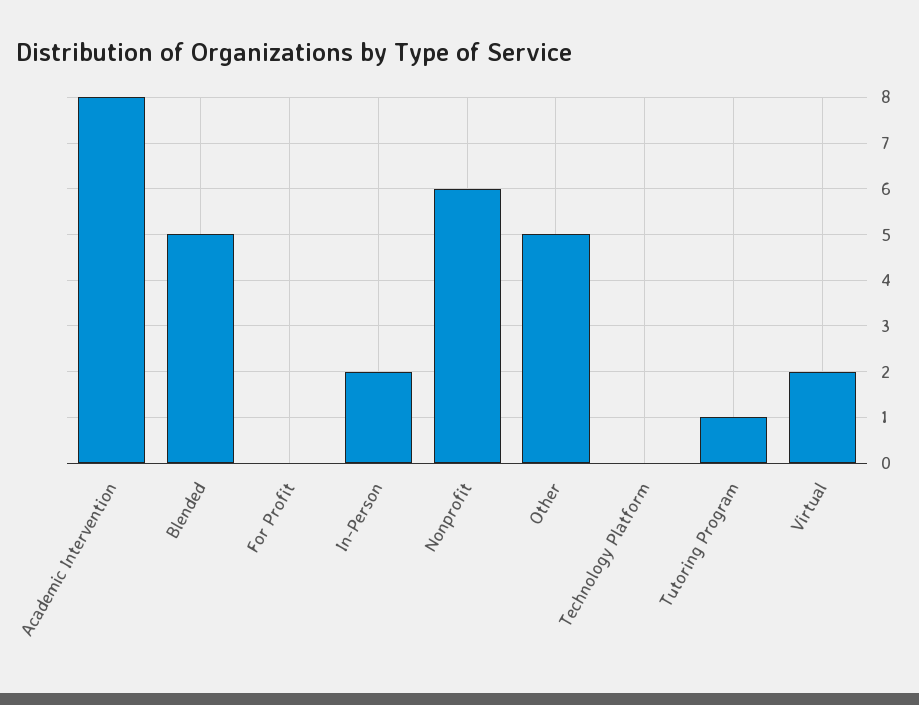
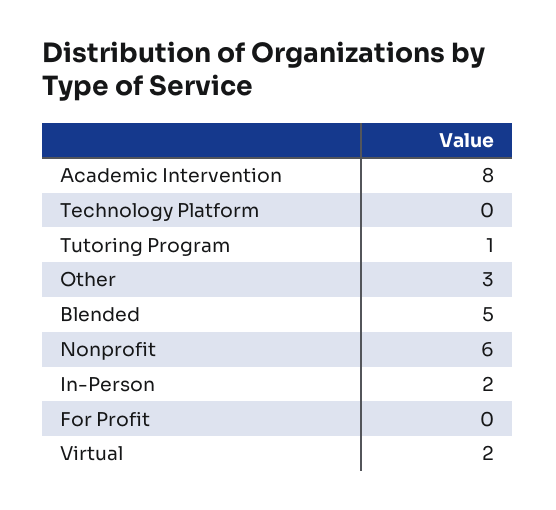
Other: 5 -> 3

